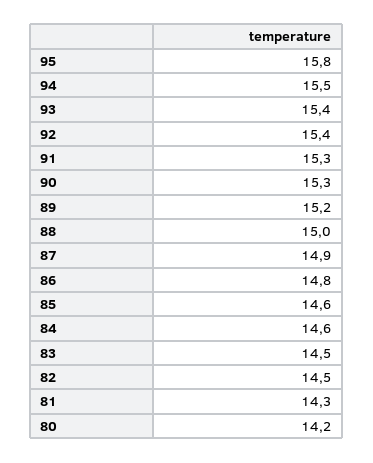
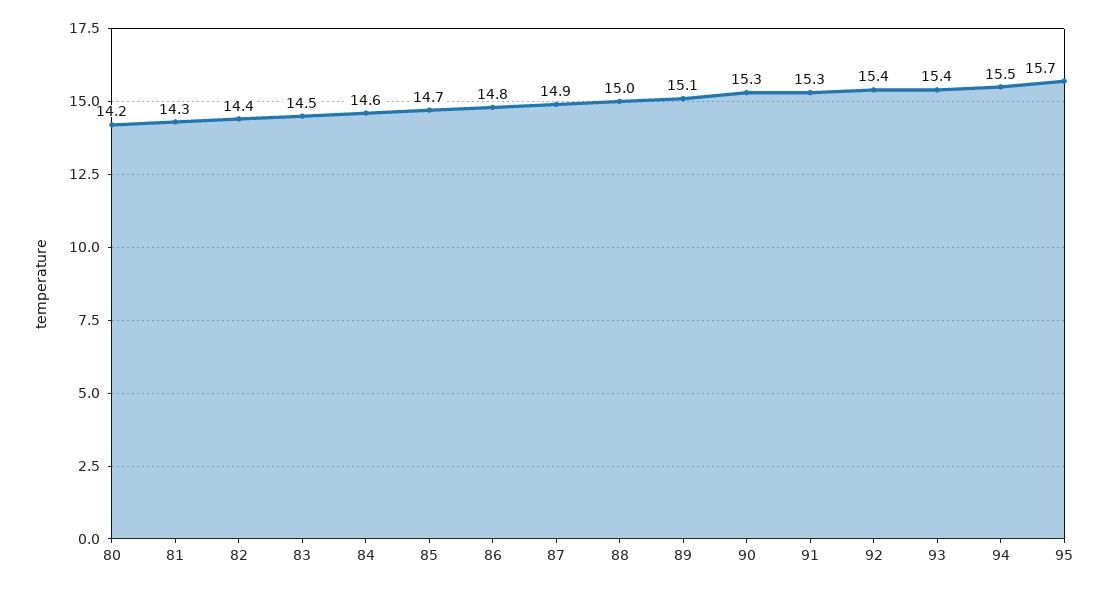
95: 15.8 -> 15.7
89: 15.2 -> 15.1
85: 14.6 -> 14.7
82: 14.5 -> 14.4

